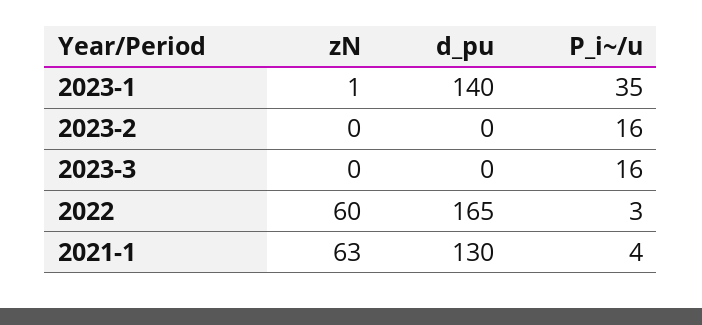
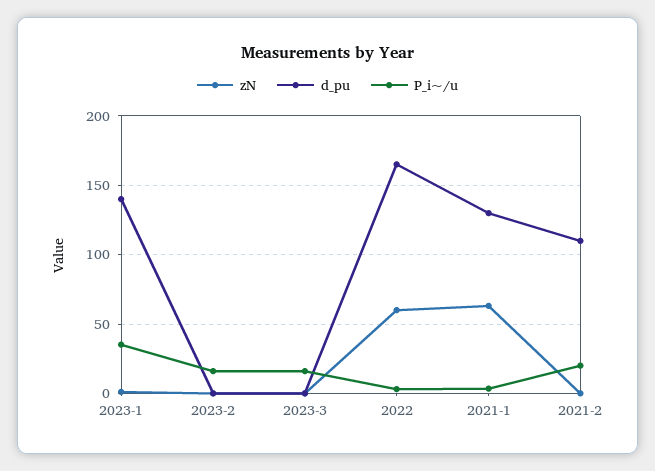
zN, 2021-2: none -> 0
d_pu, 2021-2: none -> 110
P_i~/u, 2021-2: none -> 20

